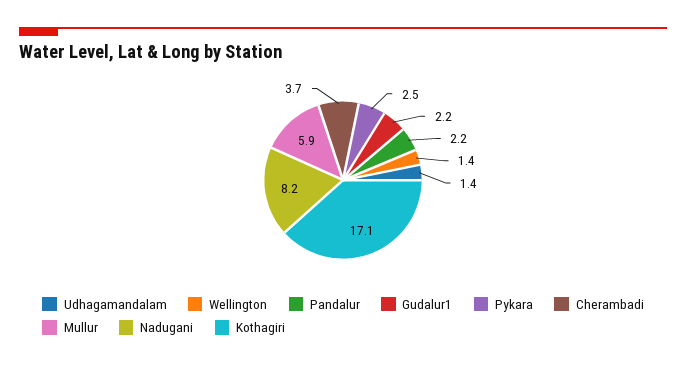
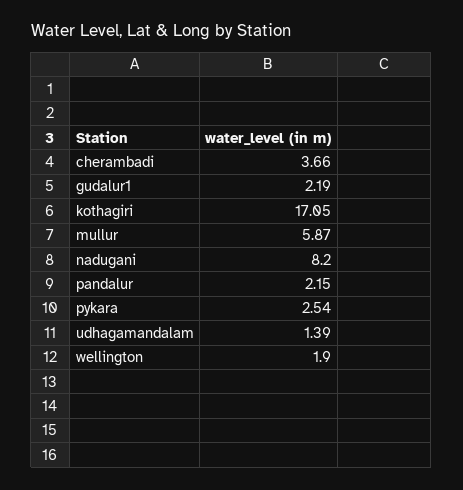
Wellington: 1.4 -> 1.9

